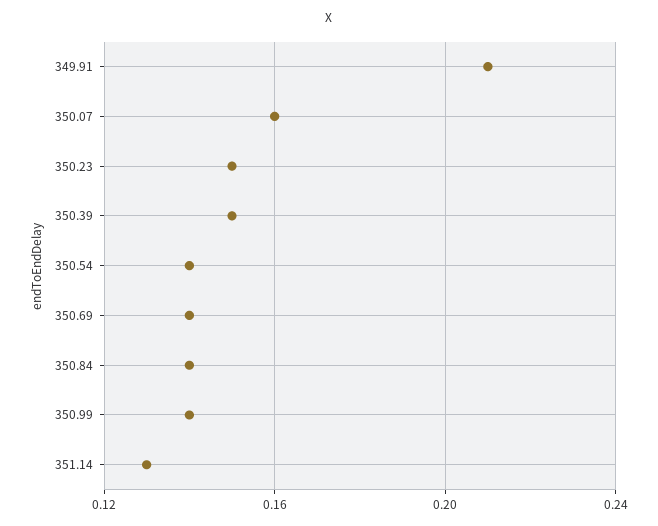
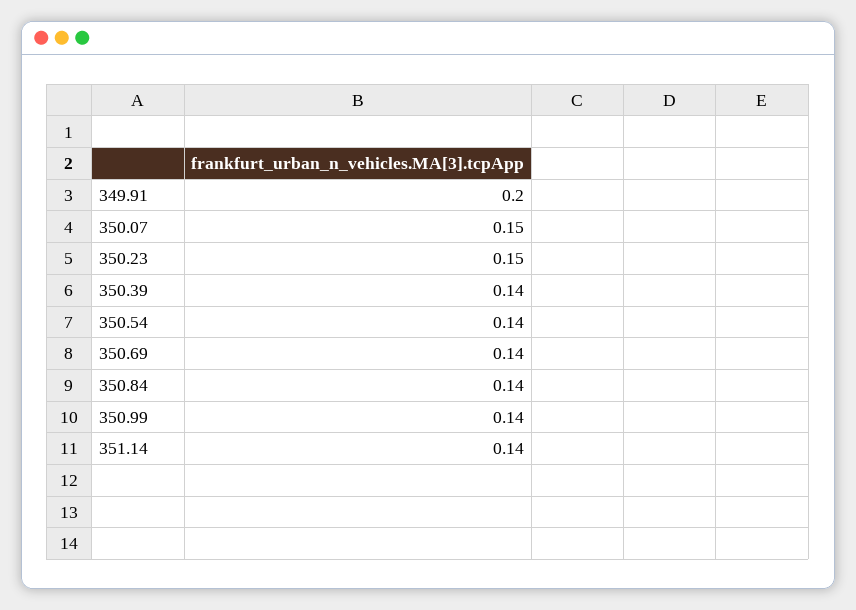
349.91: 0.21 -> 0.2
350.07: 0.16 -> 0.15
350.39: 0.15 -> 0.14
351.14: 0.13 -> 0.14

